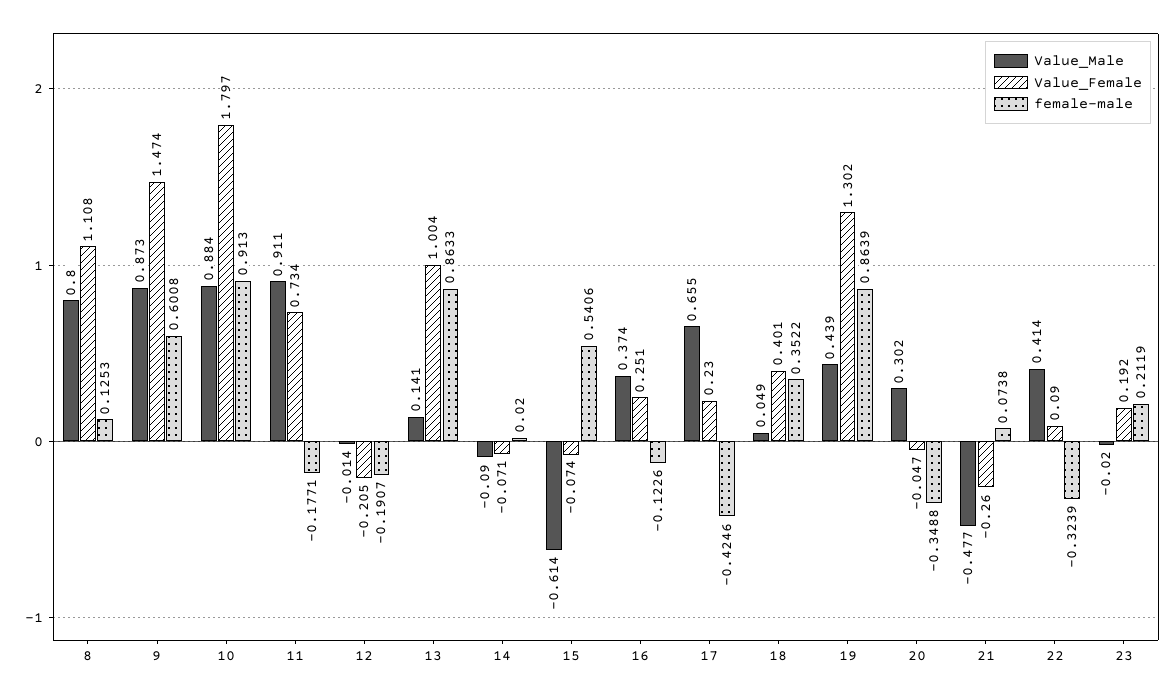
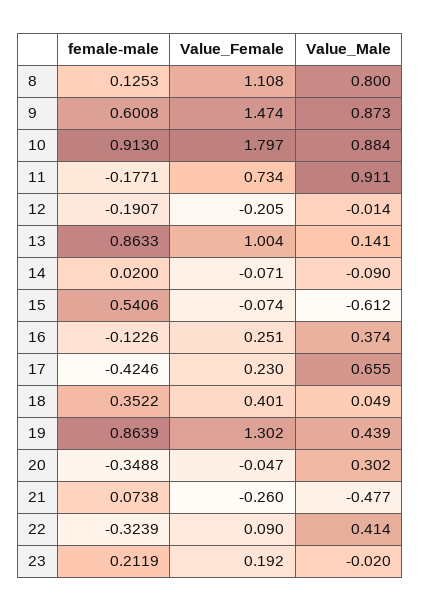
Value_Male, 15: -0.614 -> -0.612

